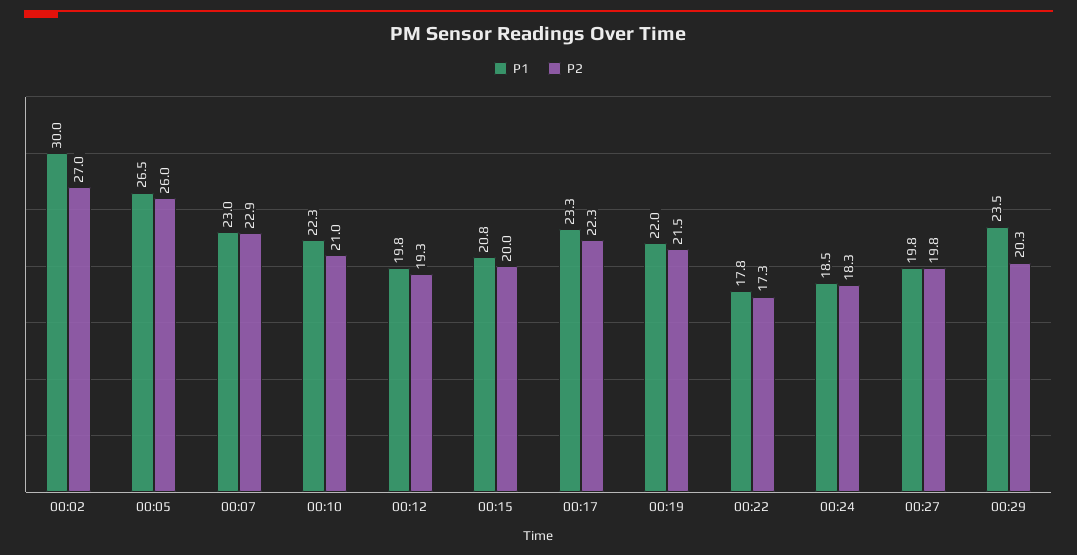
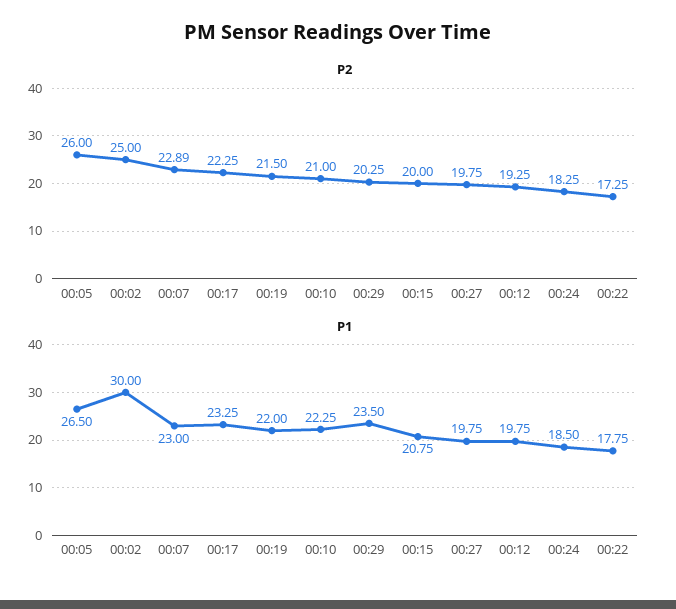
P2, 00:02: 27 -> 25

